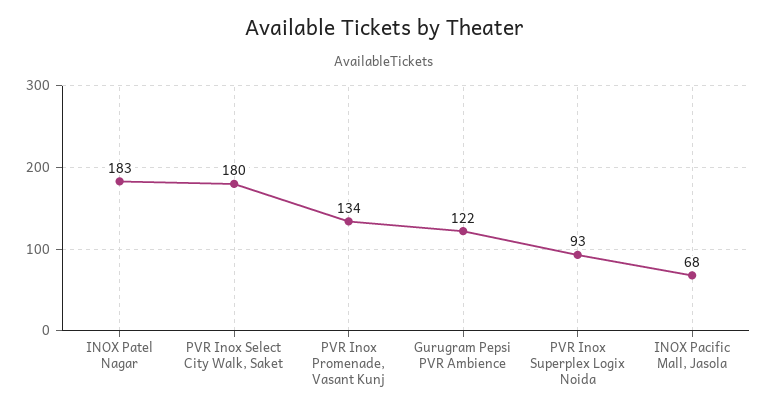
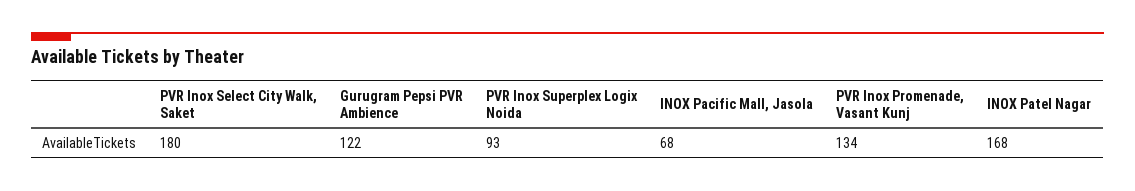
INOX Patel Nagar: 183 -> 168

